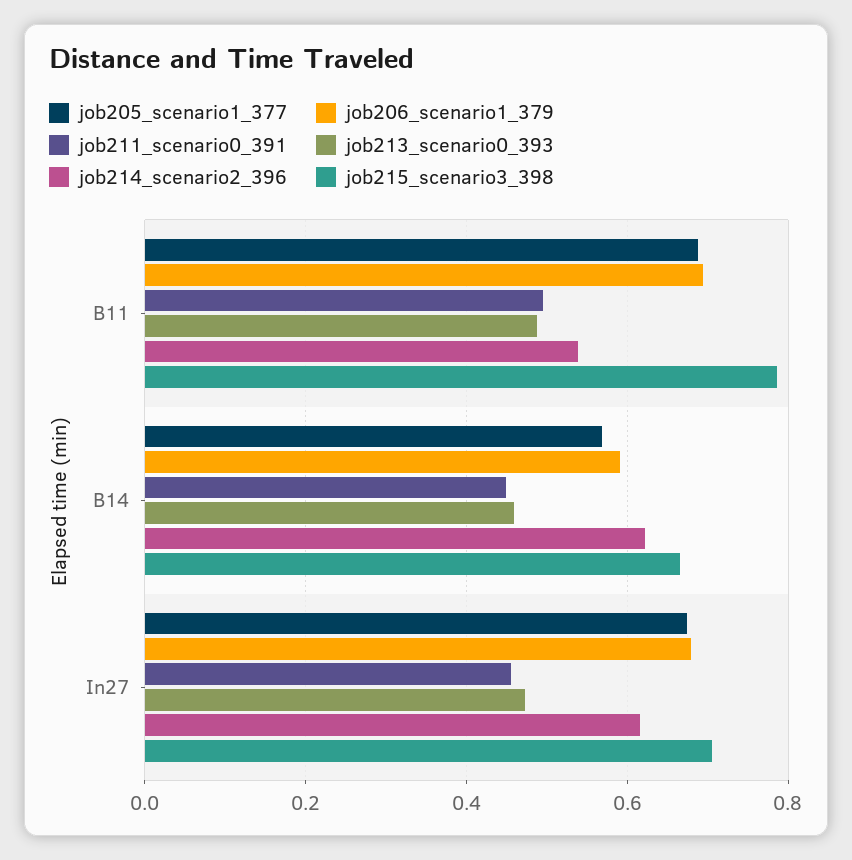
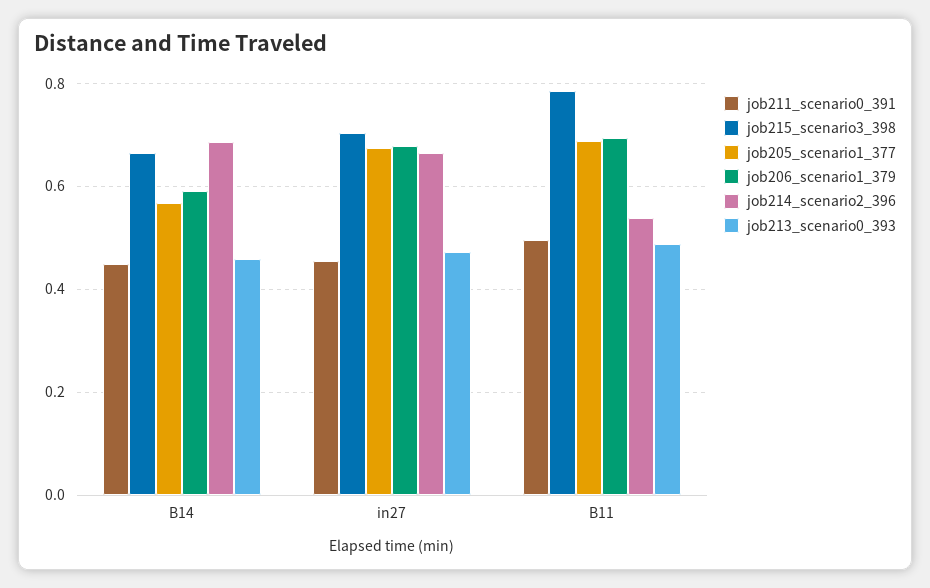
job214_scenario2_396, B14: 0.62 -> 0.68
job214_scenario2_396, In27: 0.62 -> 0.66

